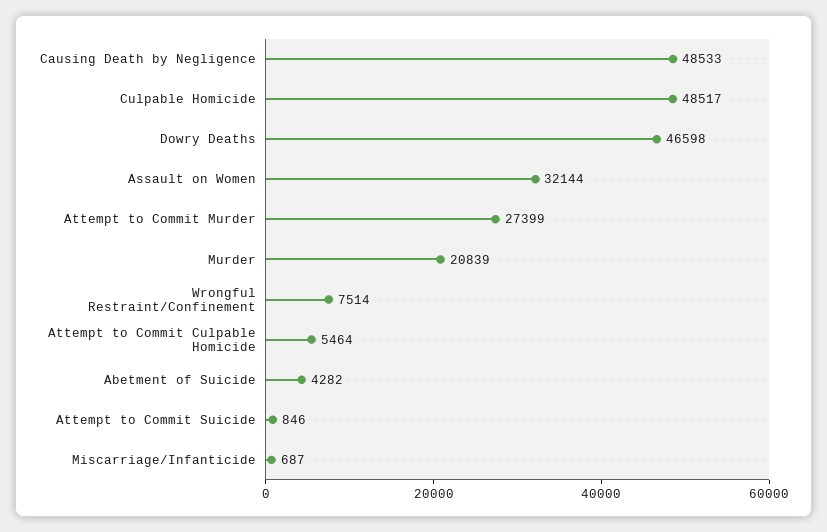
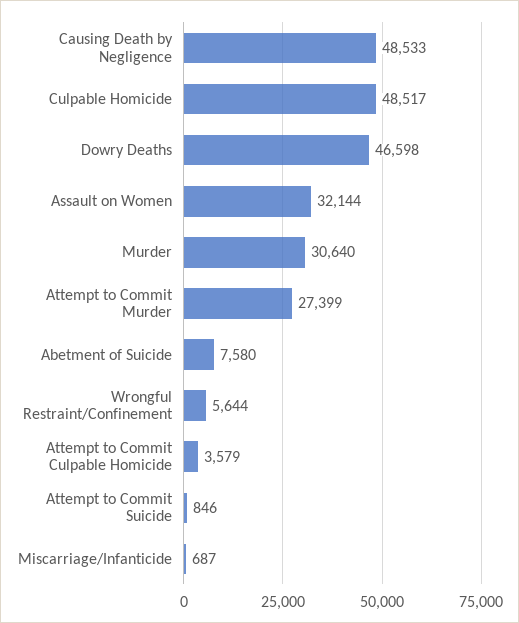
Murder: 20839 -> 30640
Wrongful Restraint/Confinement: 7514 -> 5644
Attempt to Commit Culpable Homicide: 5464 -> 3579
Abetment of Suicide: 4282 -> 7580

